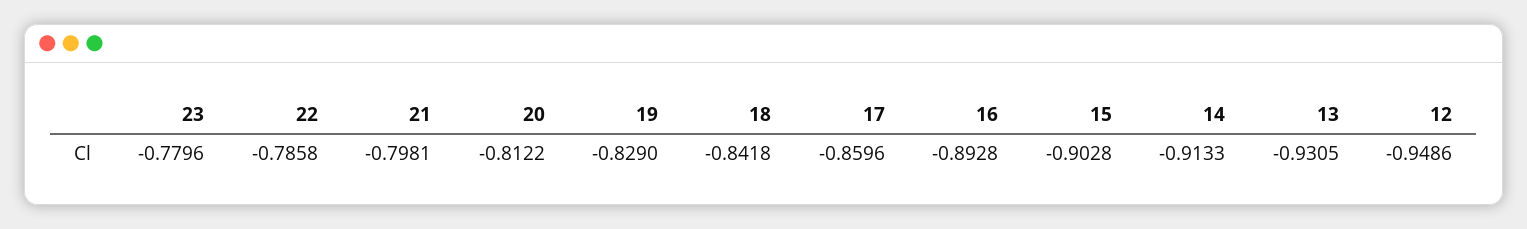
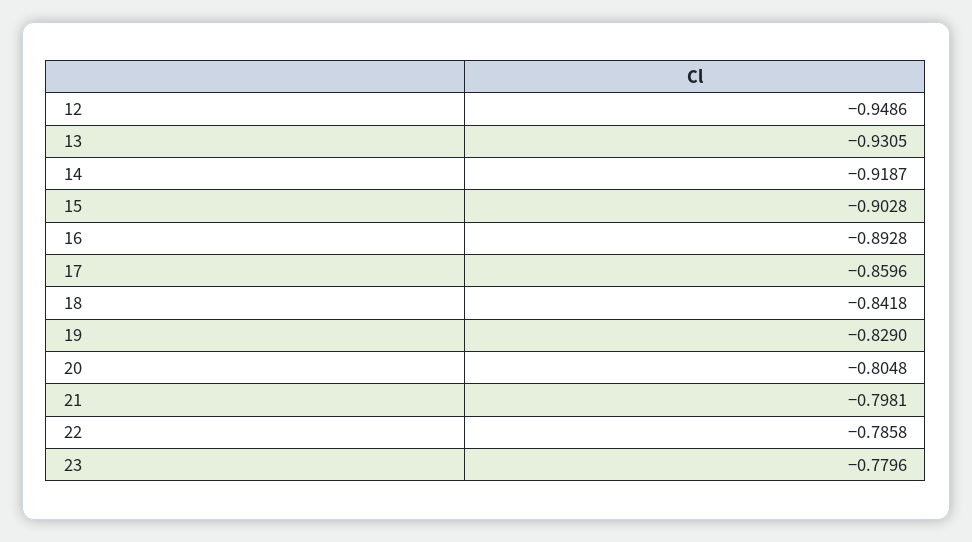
20: -0.8122 -> -0.8048
14: -0.9133 -> -0.9187

